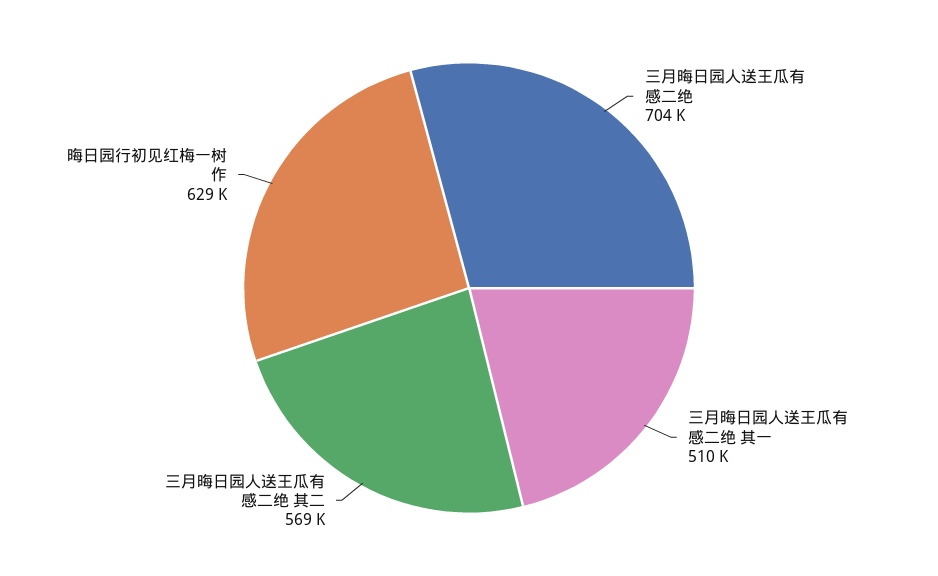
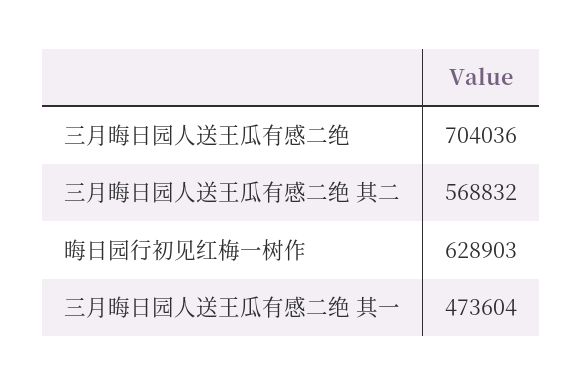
三月晦日园人送王瓜有感二绝 其一: 510000 -> 473604

